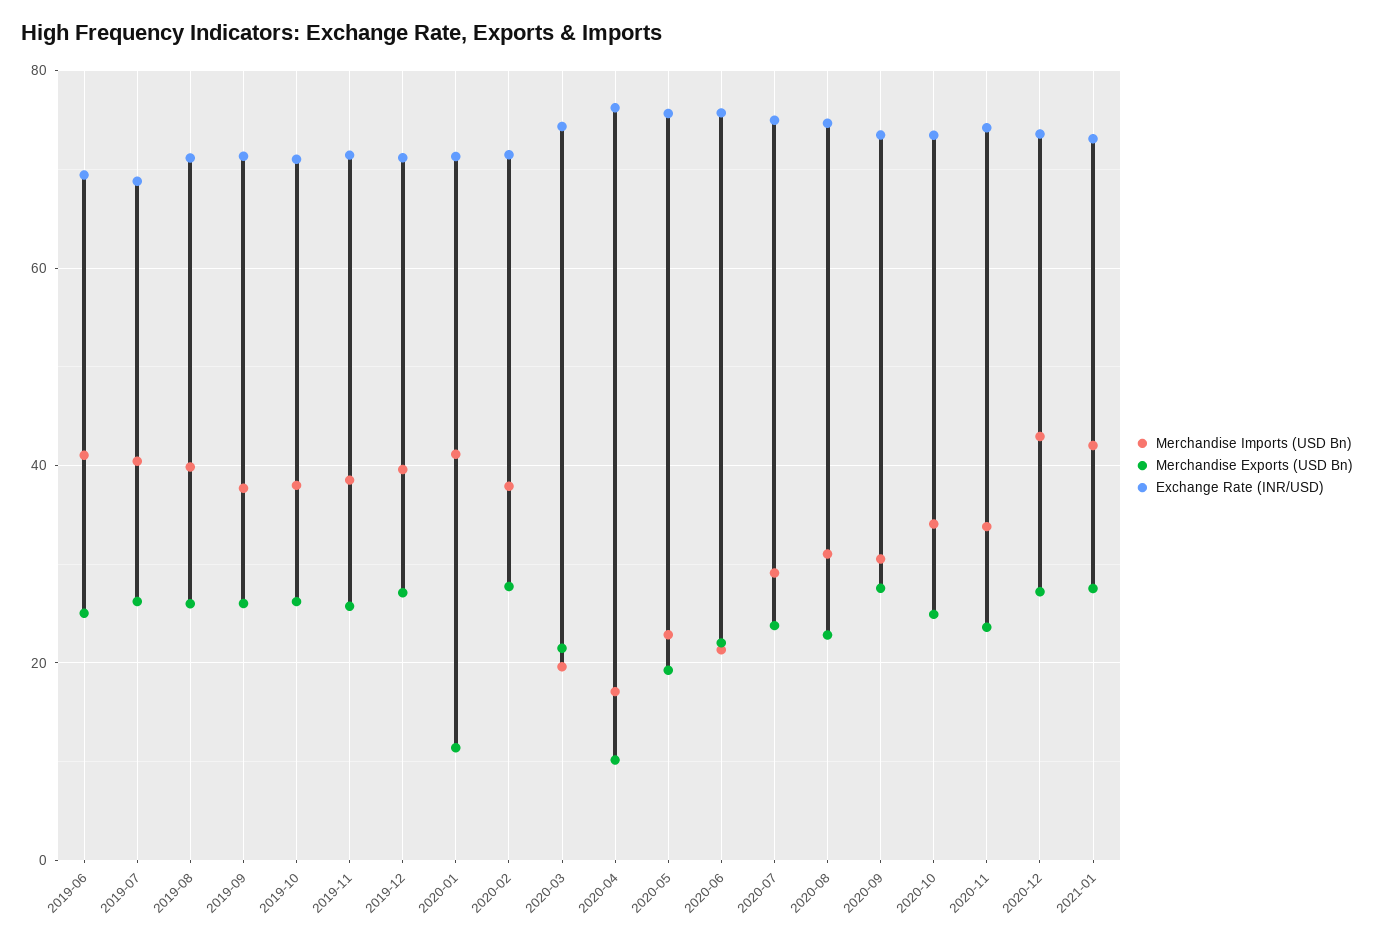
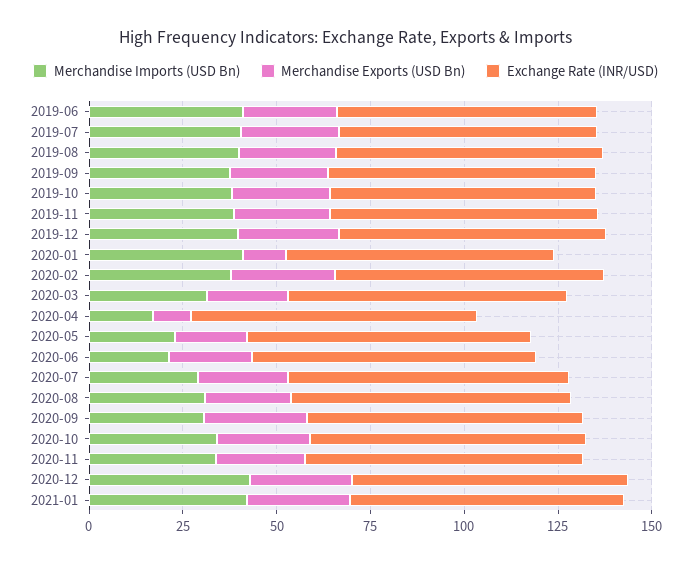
Merchandise Imports (USD Bn), 2020-03: 20 -> 30

